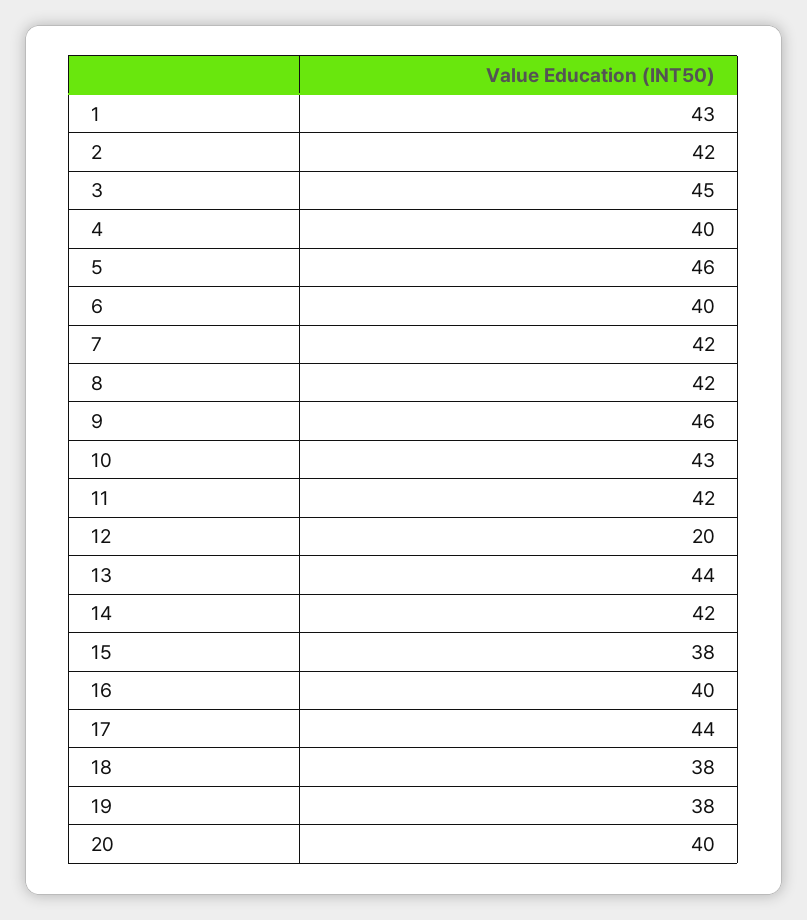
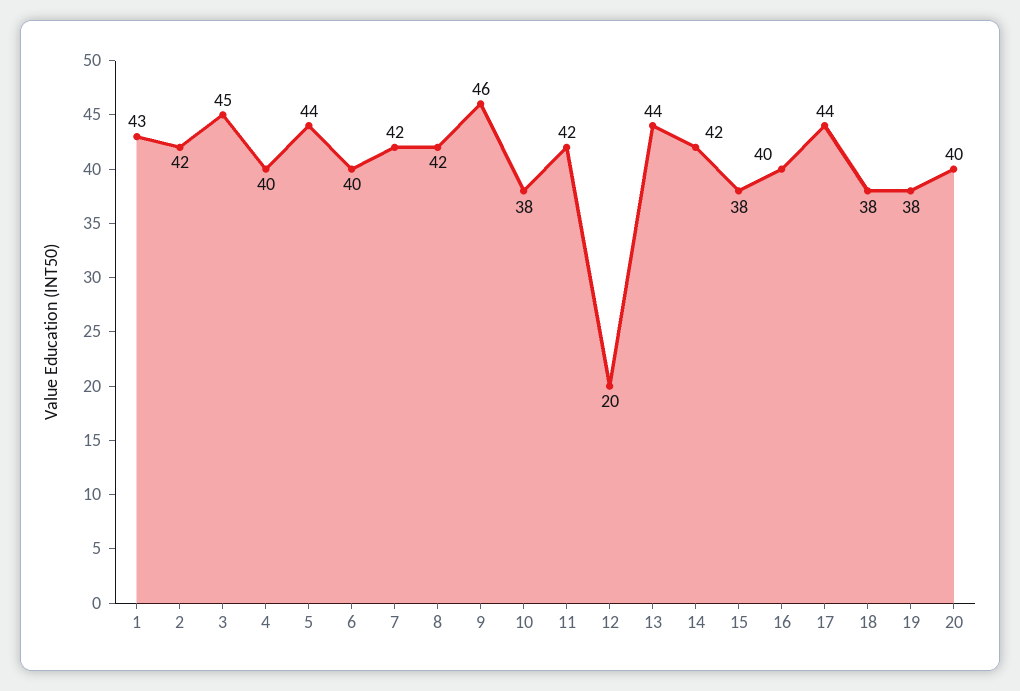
5: 46 -> 44
10: 43 -> 38

